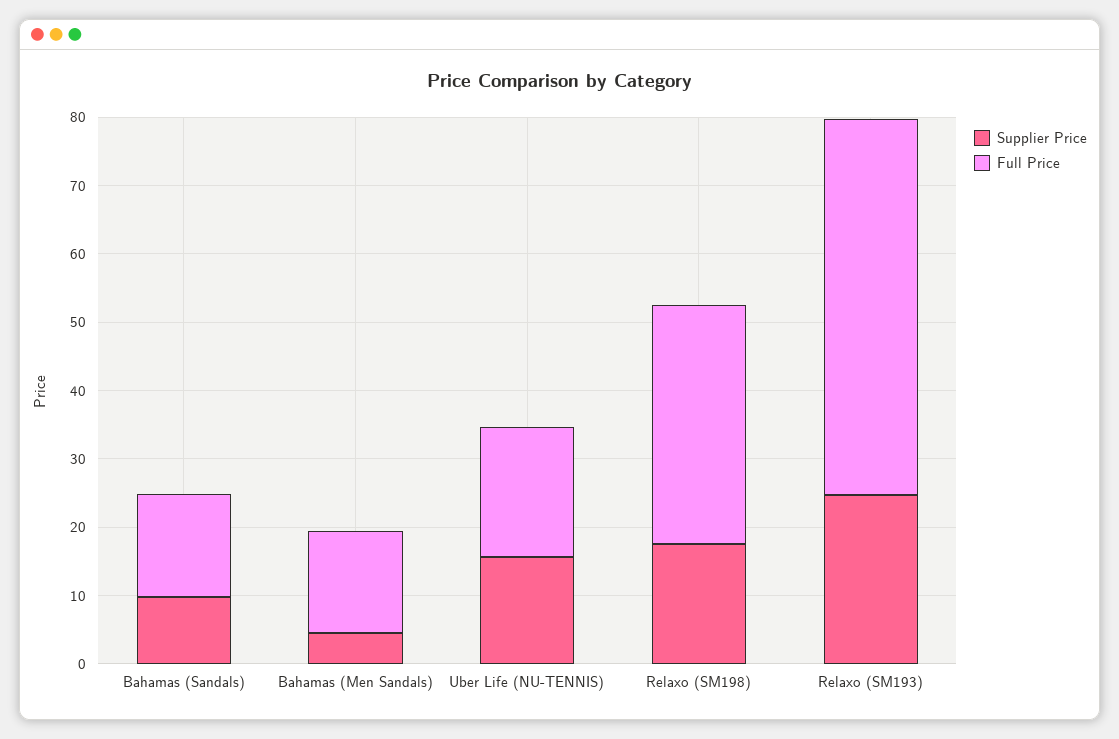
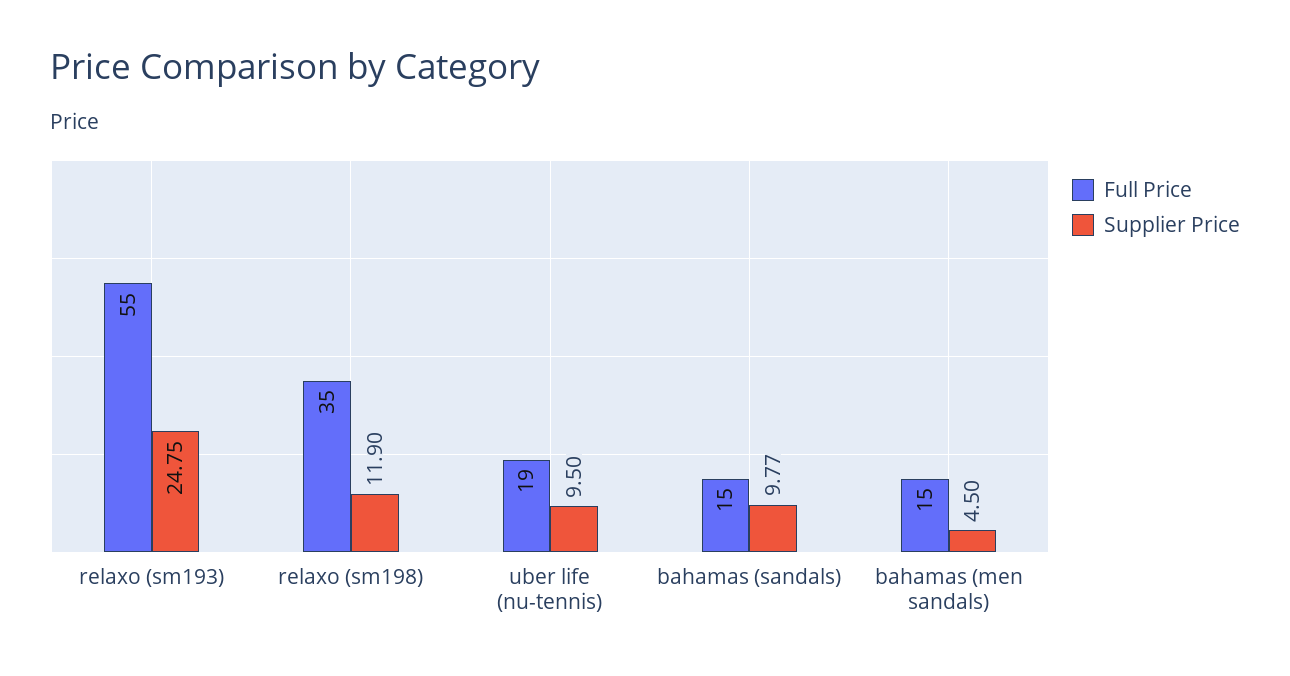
Supplier Price, Uber Life (NU-TENNIS): 16 -> 9.5
Supplier Price, Relaxo (SM198): 18 -> 11.9

